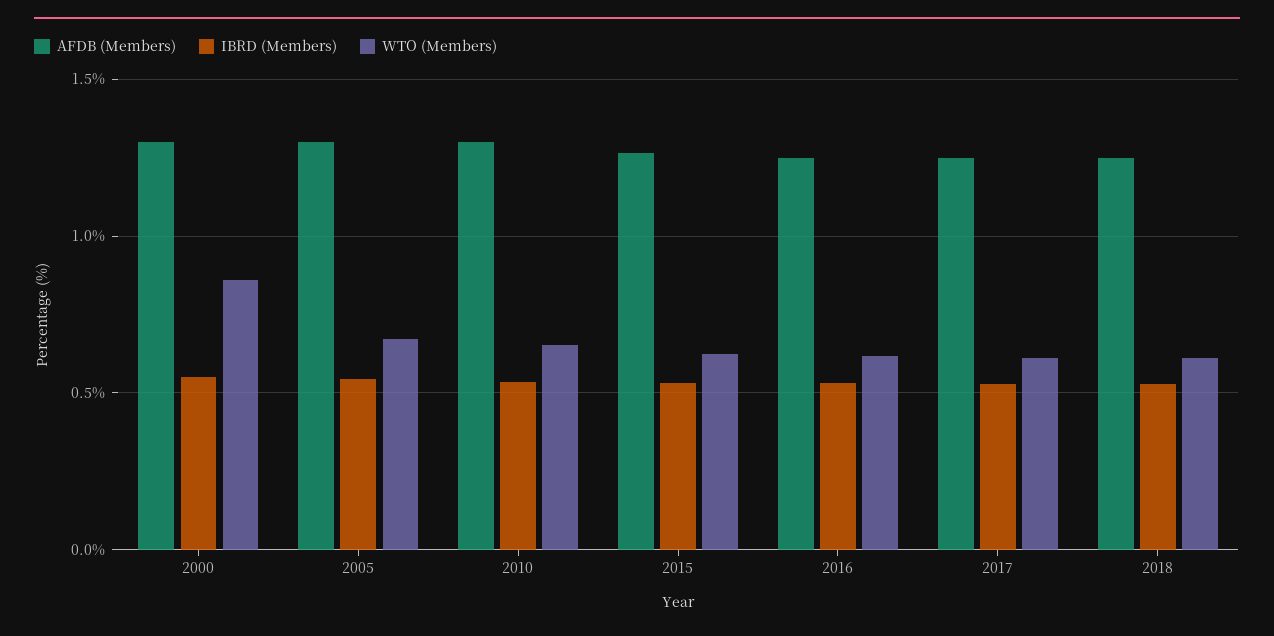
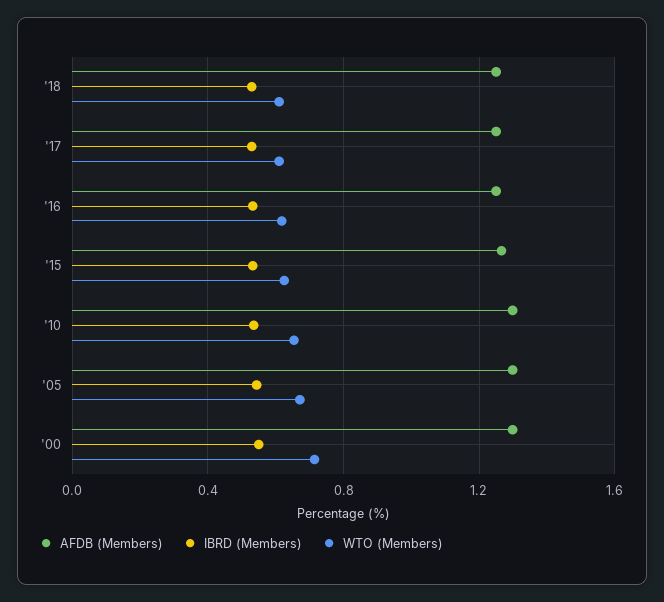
WTO (Members), 2000: 0.85 -> 0.7

